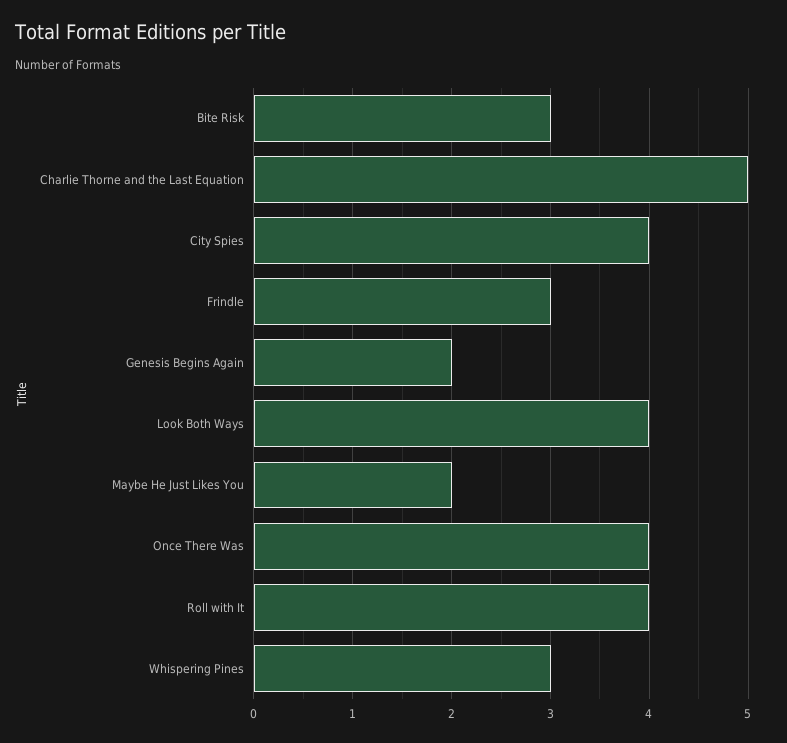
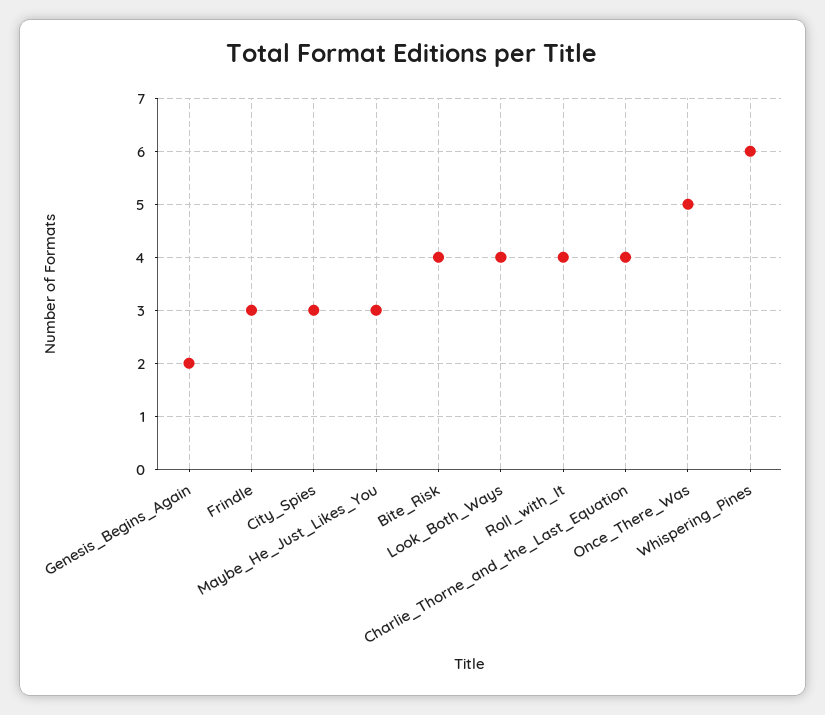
Bite Risk: 3 -> 4
Charlie Thorne and the Last Equation: 5 -> 4
City Spies: 4 -> 3
Maybe He Just Likes You: 2 -> 3
Once There Was: 4 -> 5
Whispering Pines: 3 -> 6

